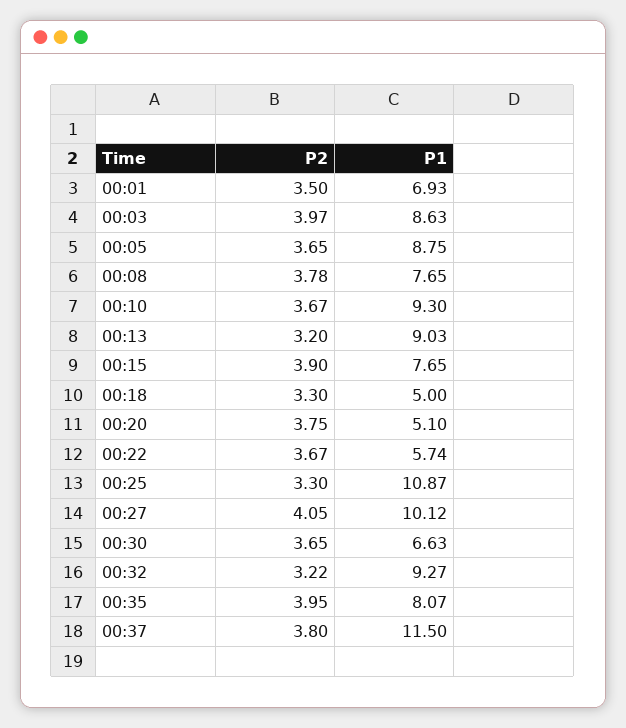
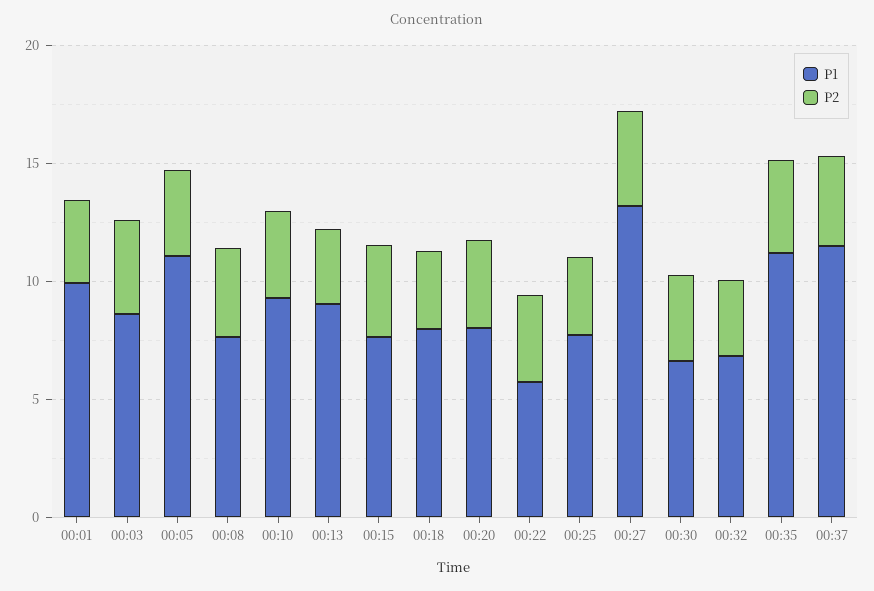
P1, 00:01: 6.93 -> 10
P1, 00:05: 8.75 -> 11
P1, 00:18: 5 -> 8
P1, 00:20: 5.1 -> 8
P1, 00:25: 10.87 -> 8
P1, 00:27: 10.12 -> 13
P1, 00:32: 9.27 -> 7
P1, 00:35: 8.07 -> 11

